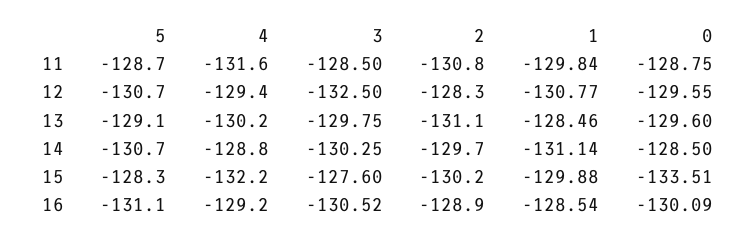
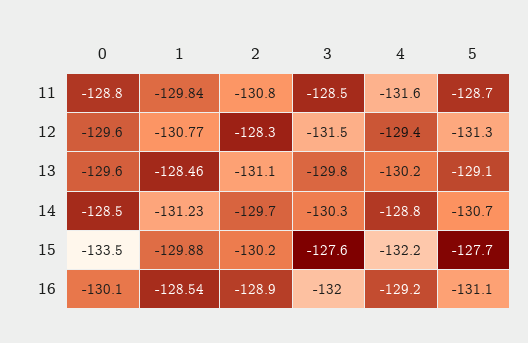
5, 12: -130.7 -> -131.3
3, 12: -132.5 -> -131.5
1, 14: -131.14 -> -131.23
5, 15: -128.3 -> -127.7
3, 16: -130.52 -> -132

